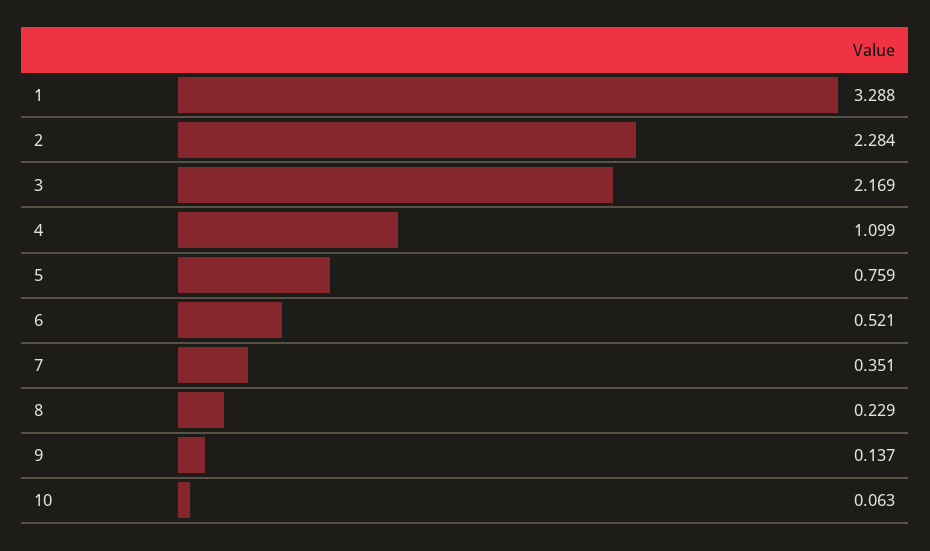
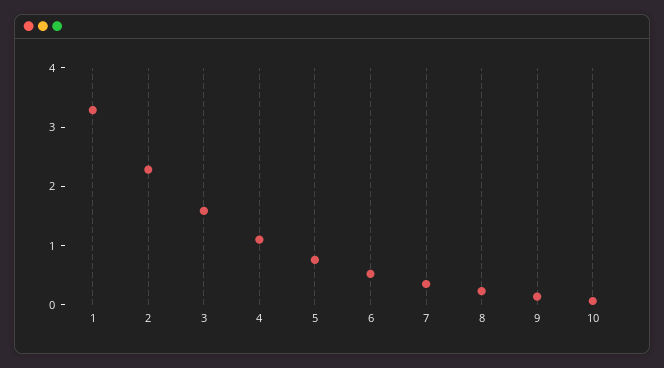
3: 2.169 -> 1.6

